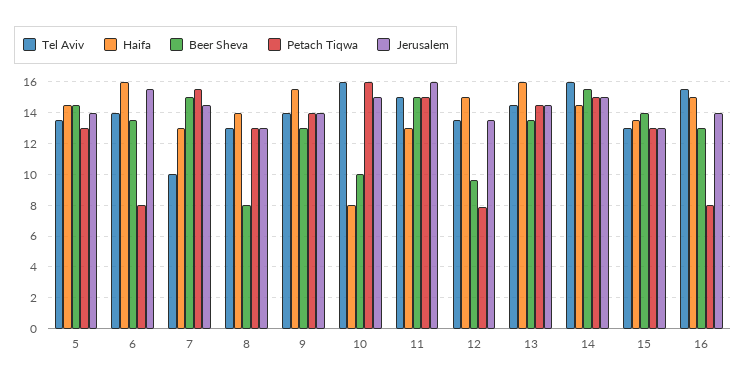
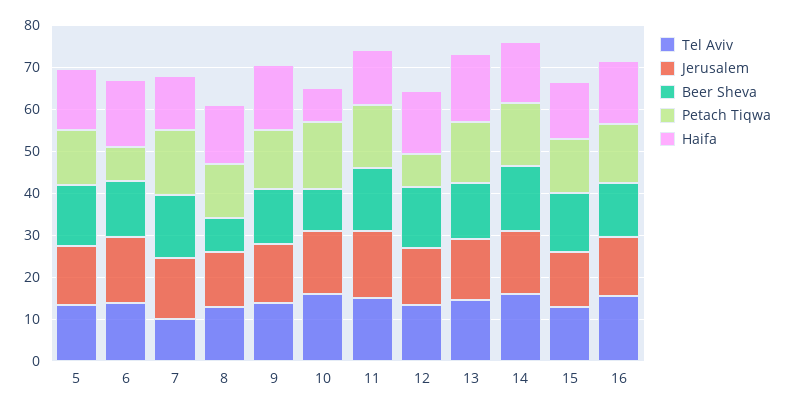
Beer Sheva, 12: 9.5 -> 14
Petach Tiqwa, 16: 8 -> 14

